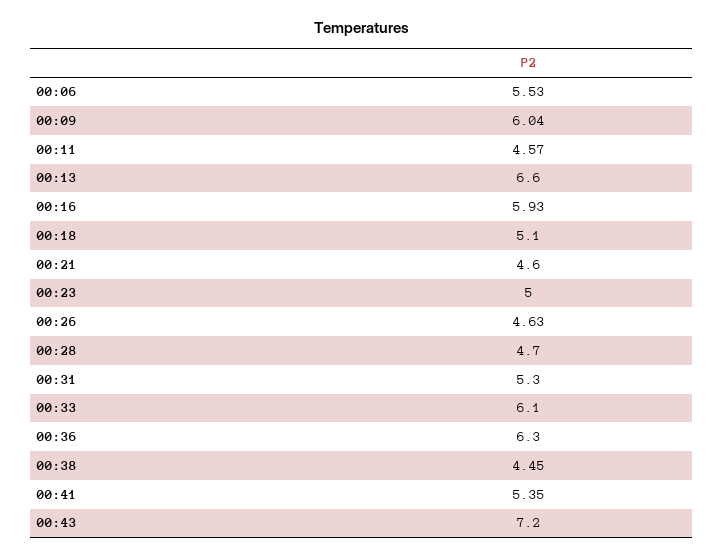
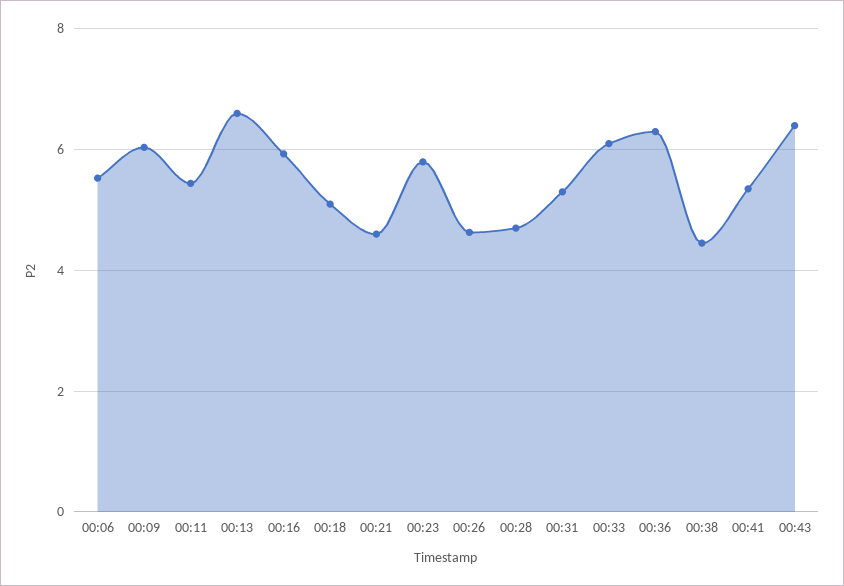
00:11: 4.57 -> 5.4
00:23: 5 -> 5.8
00:43: 7.2 -> 6.4

